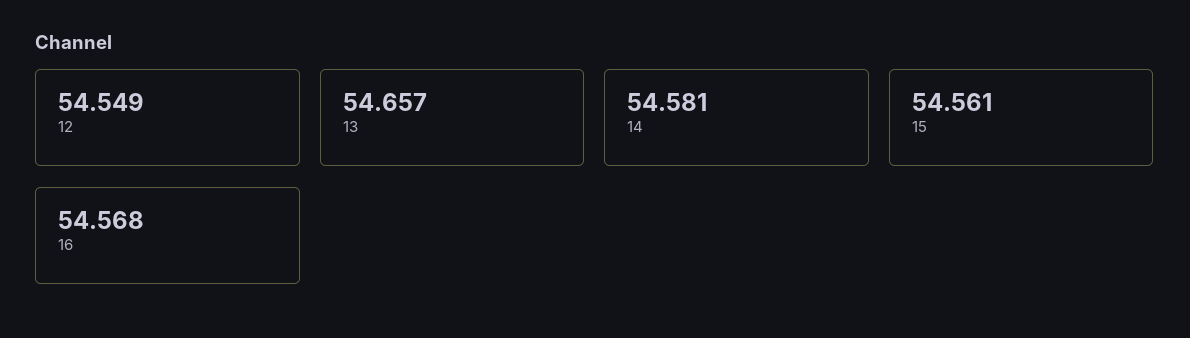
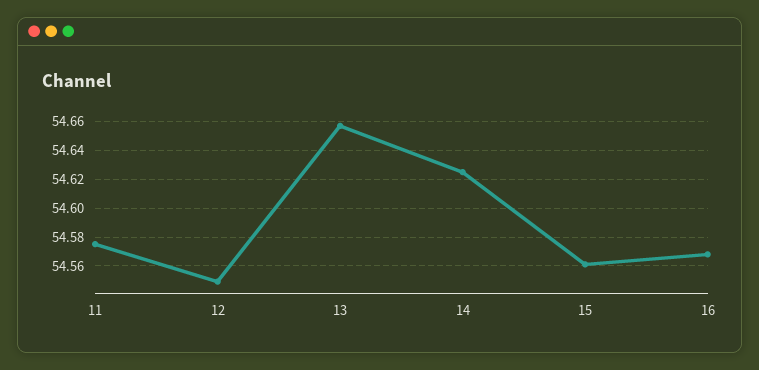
14: 54.581 -> 54.625
11: none -> 54.575

